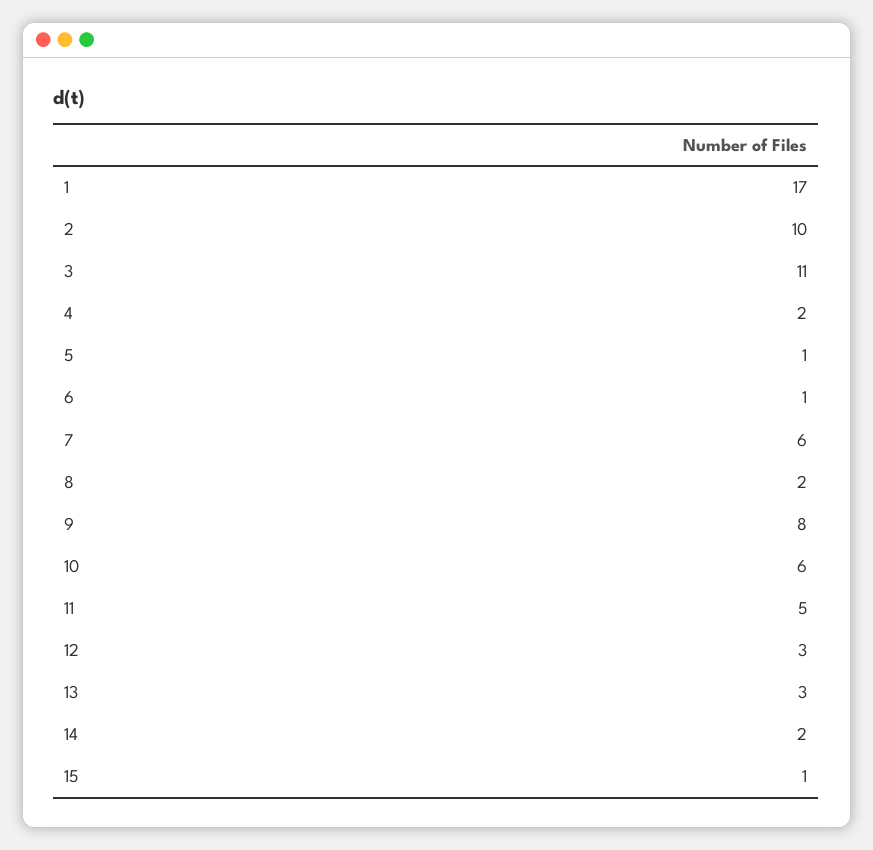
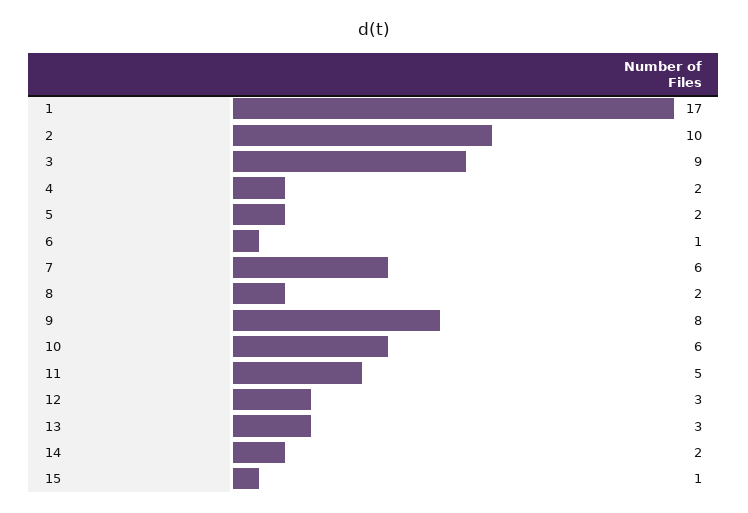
3: 11 -> 9
5: 1 -> 2

